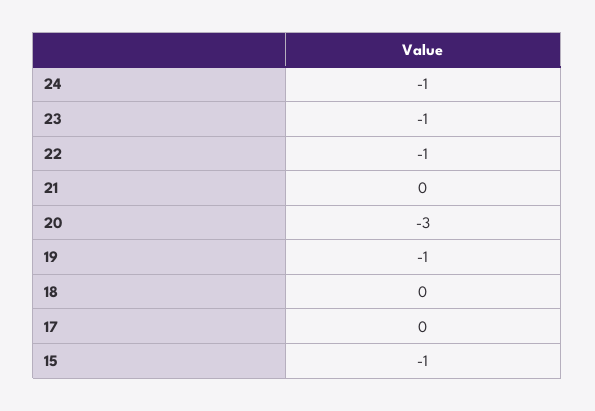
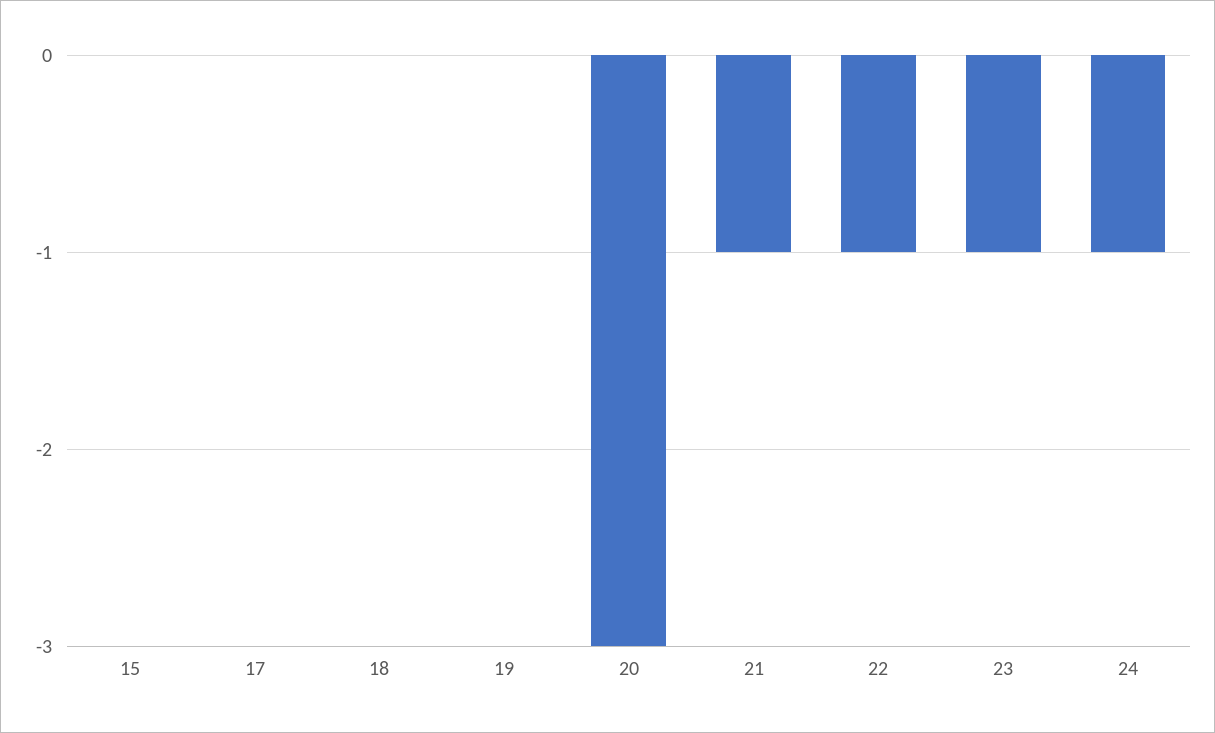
21: 0 -> -1
19: -1 -> 0
15: -1 -> 0

